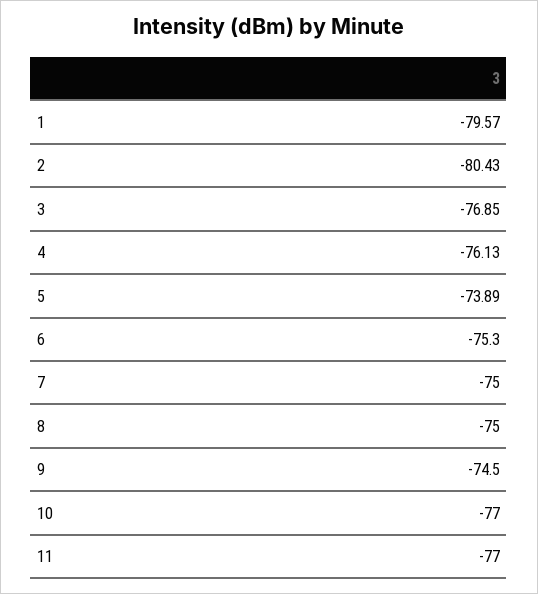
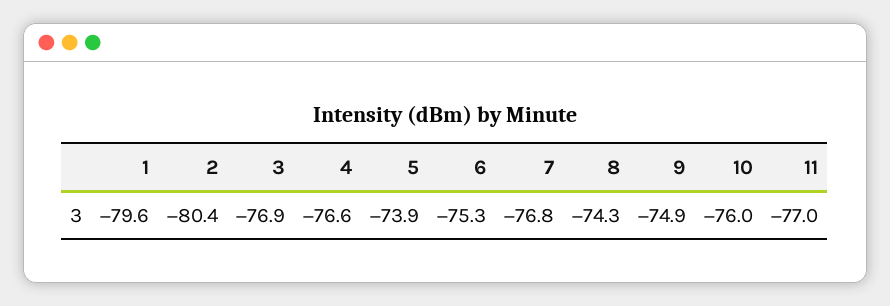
4: -76.13 -> -76.6
7: -75 -> -76.8
8: -75 -> -74.3
9: -74.5 -> -74.9
10: -77 -> -76

